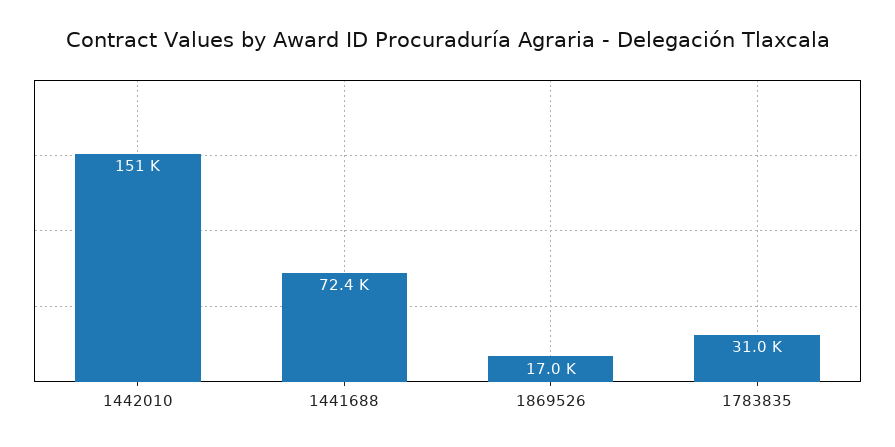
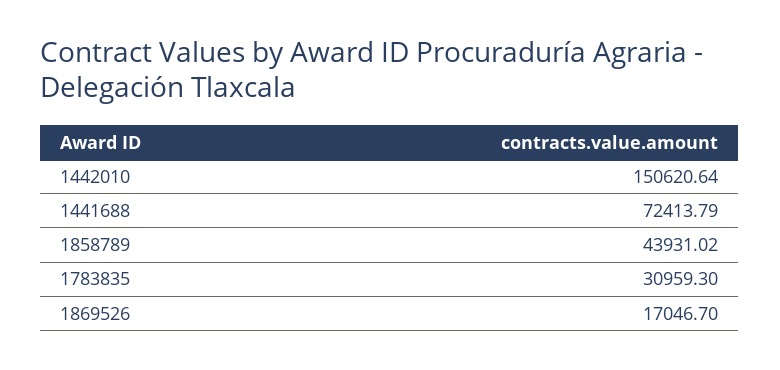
1858789: none -> 43931.02

